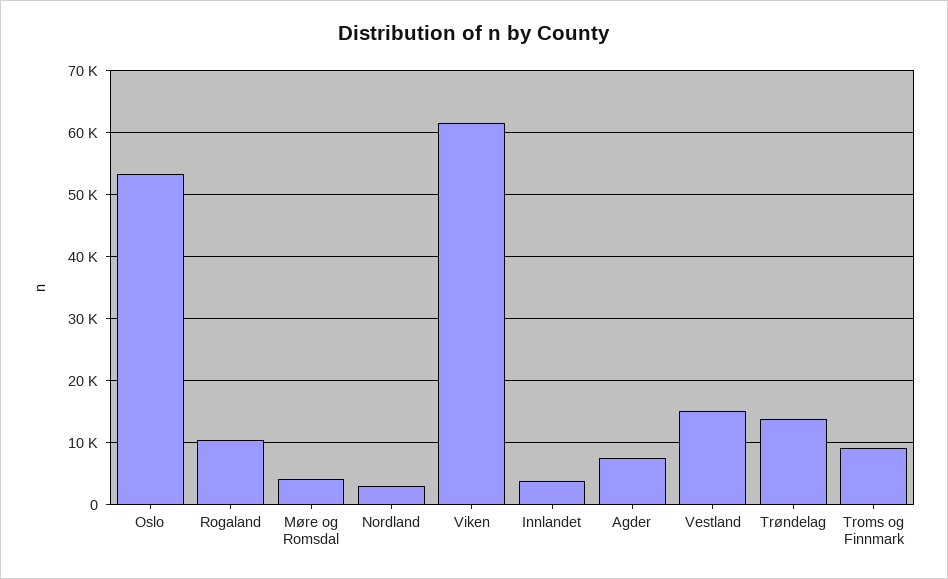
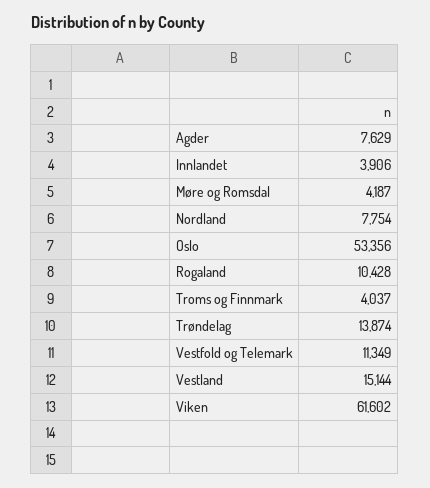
Nordland: 3000 -> 7754
Troms og Finnmark: 9000 -> 4037
Vestfold og Telemark: none -> 11349

